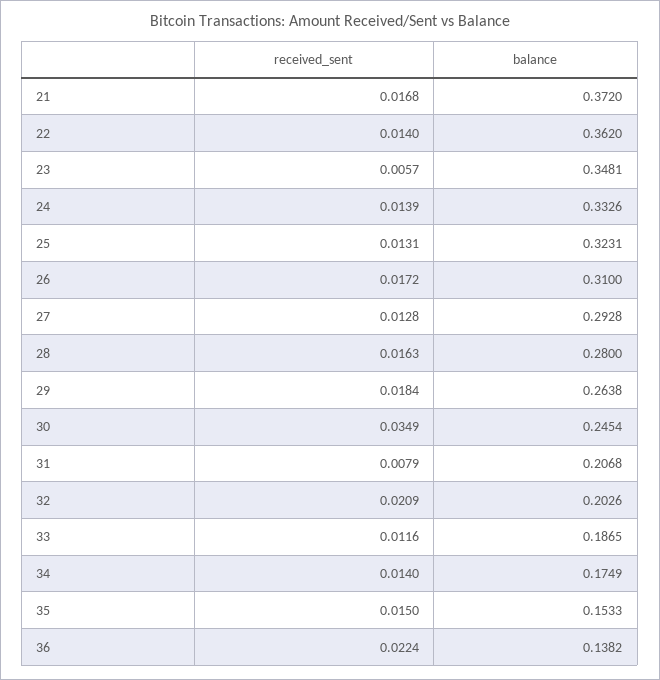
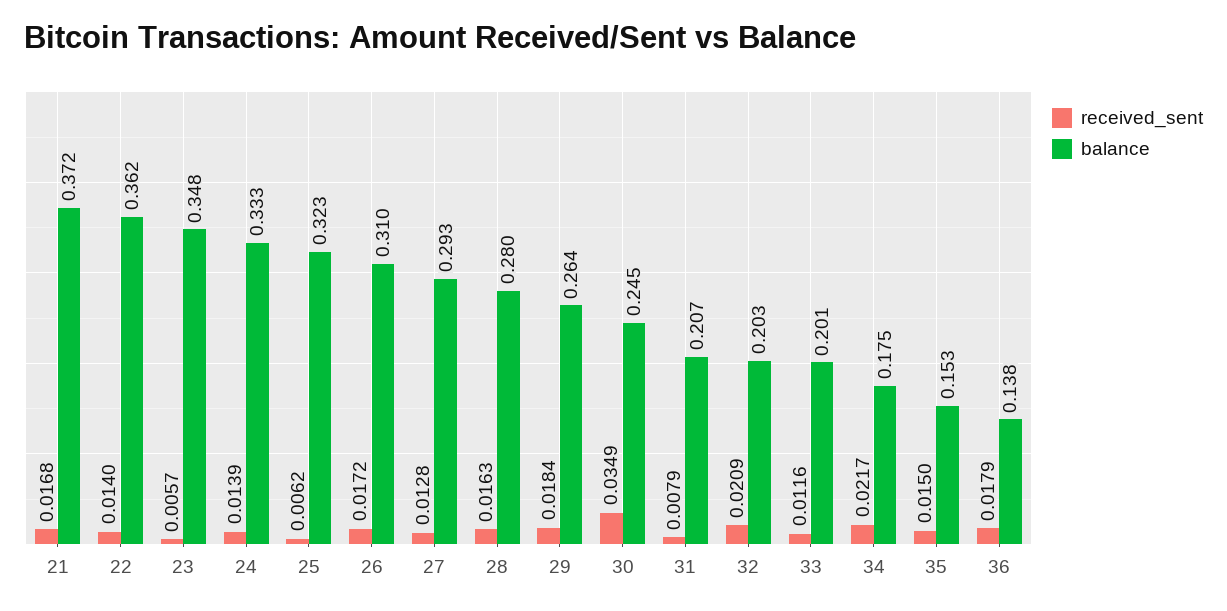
received_sent, 25: 0.0131 -> 0.0062
balance, 33: 0.1865 -> 0.201
received_sent, 34: 0.014 -> 0.0217
received_sent, 36: 0.0224 -> 0.0179

